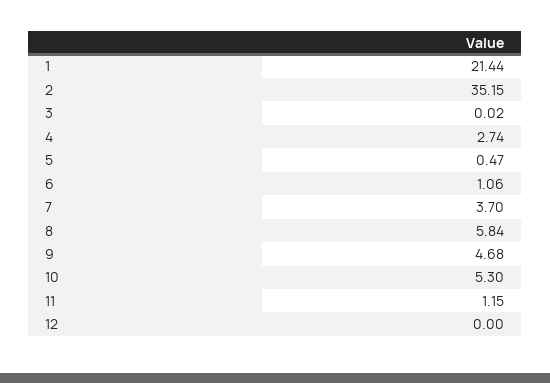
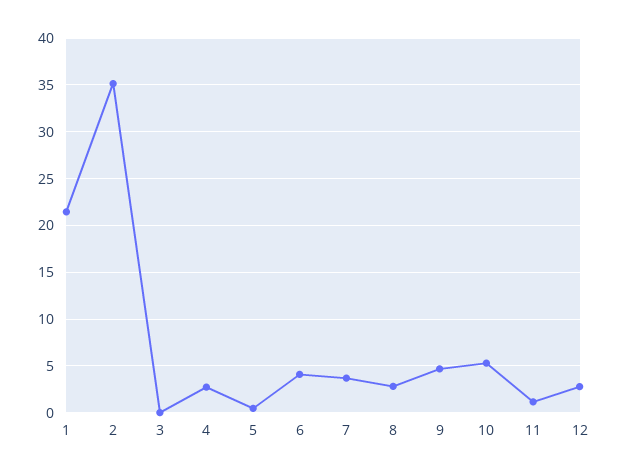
6: 1.06 -> 4
8: 5.84 -> 3
12: 0 -> 3

